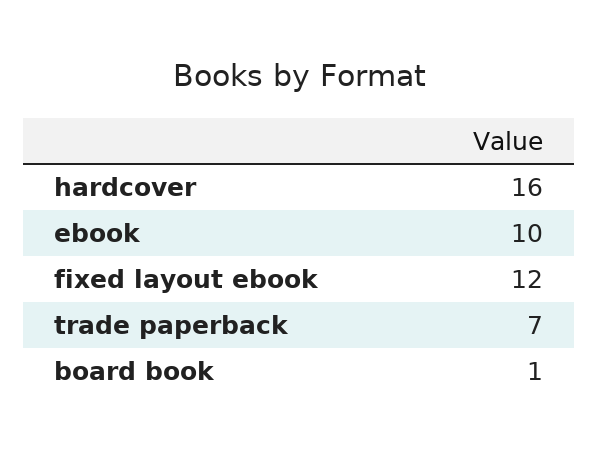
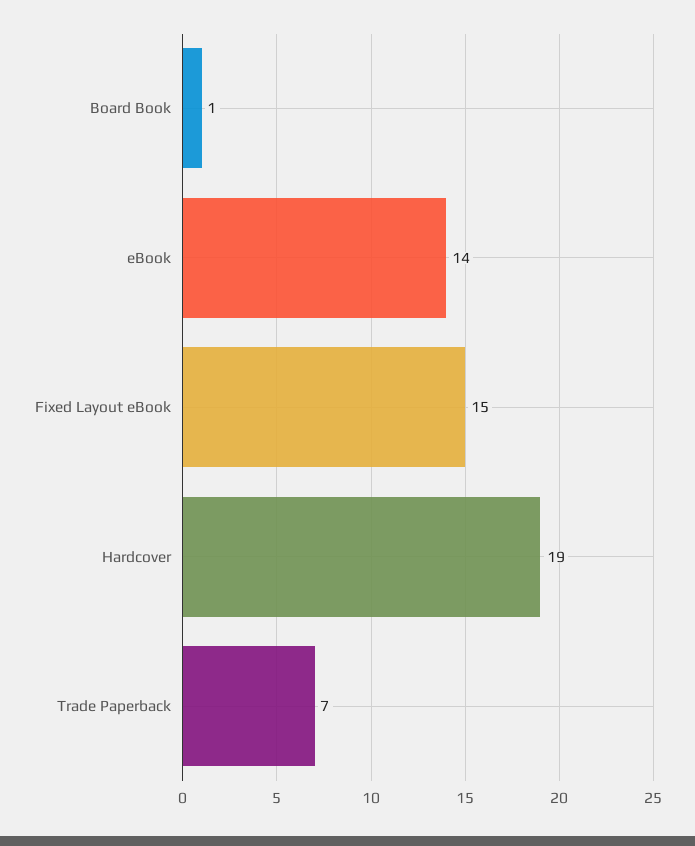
hardcover: 16 -> 19
ebook: 10 -> 14
fixed layout ebook: 12 -> 15

